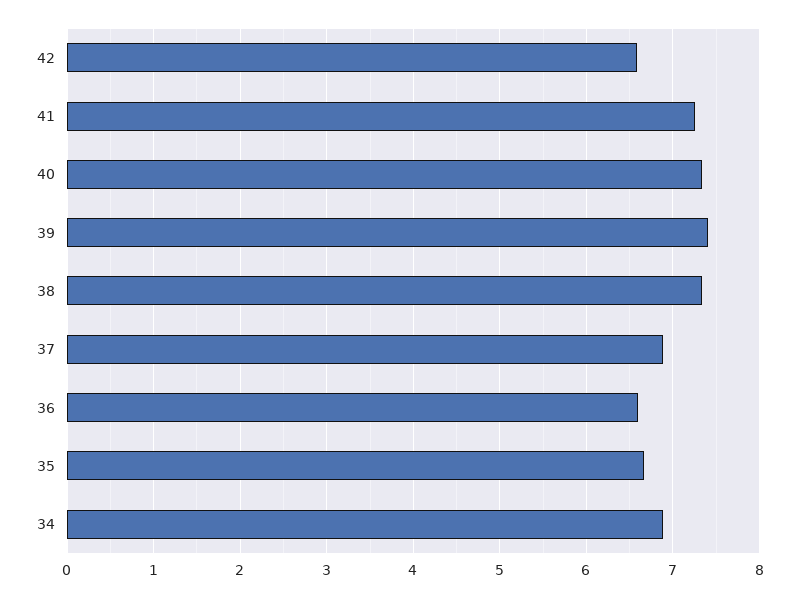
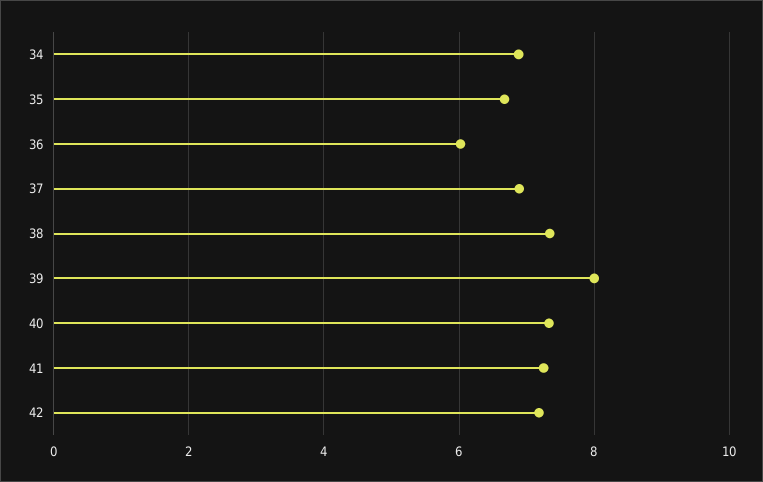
42: 6.6 -> 7.2
39: 7.4 -> 8
36: 6.6 -> 6

